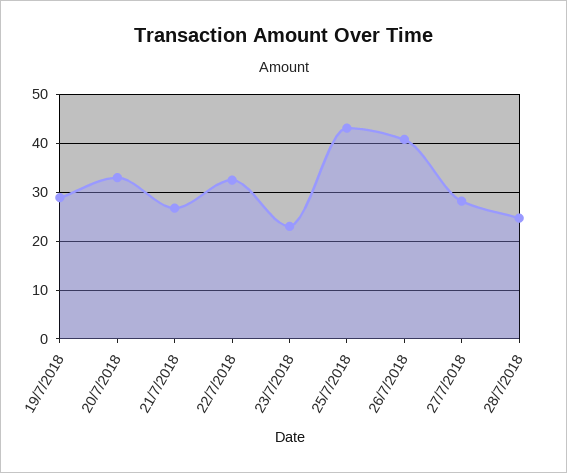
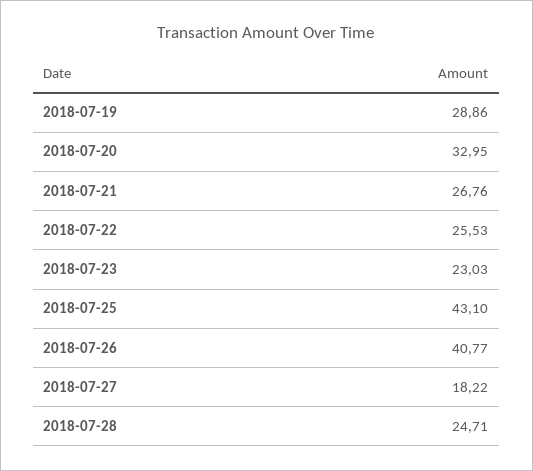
22/7/2018: 32 -> 25.53
27/7/2018: 28 -> 18.22

